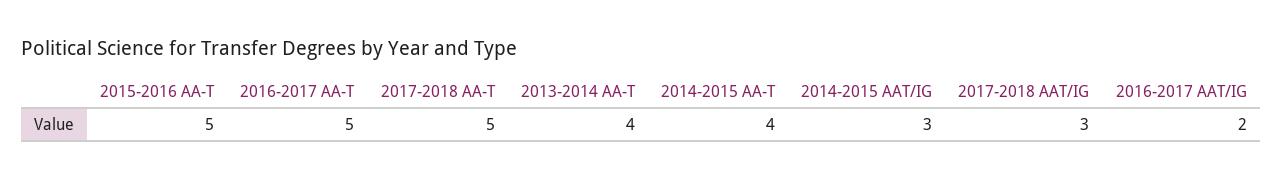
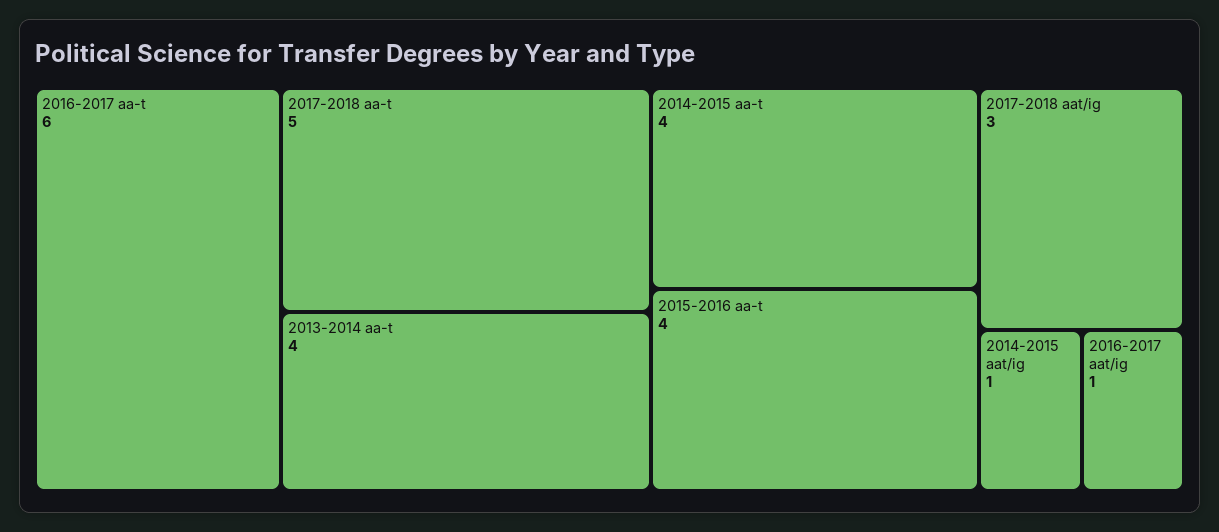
2015-2016 AA-T: 5 -> 4
2016-2017 AA-T: 5 -> 6
2014-2015 AAT/IG: 3 -> 1
2016-2017 AAT/IG: 2 -> 1

